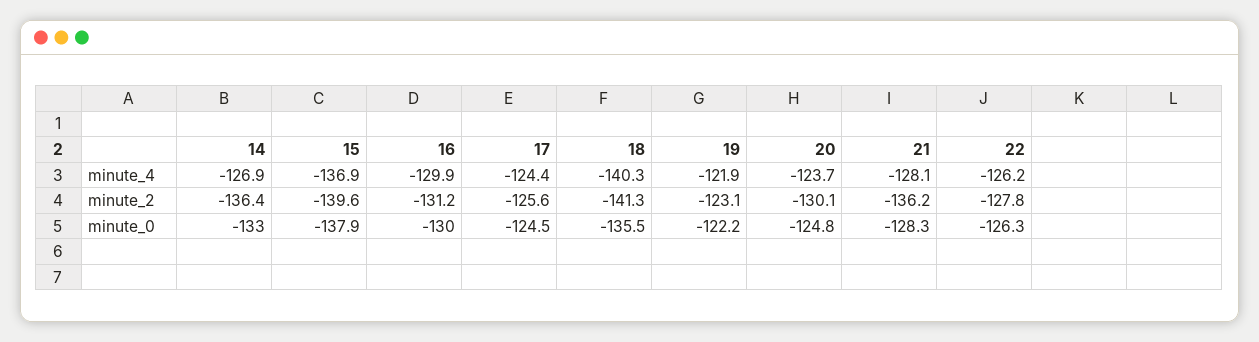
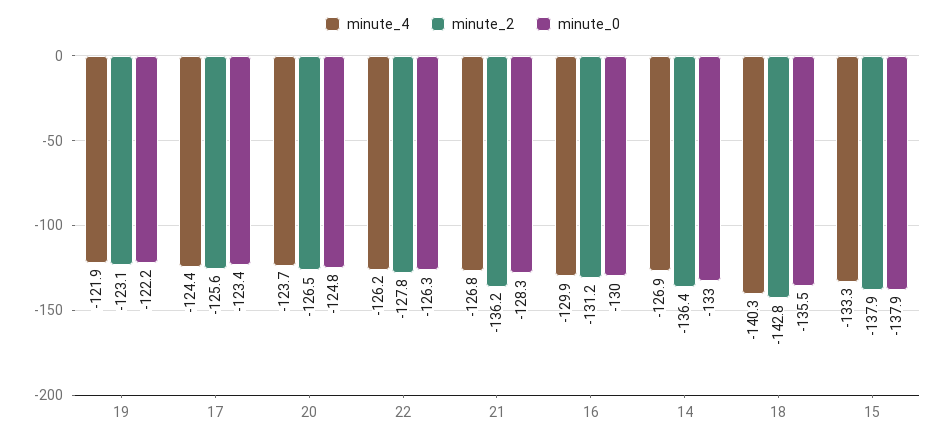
minute_4, 15: -136.9 -> -133.3
minute_4, 21: -128.1 -> -126.8
minute_2, 15: -139.6 -> -137.9
minute_2, 18: -141.3 -> -142.8
minute_2, 20: -130.1 -> -126.5
minute_0, 17: -124.5 -> -123.4

